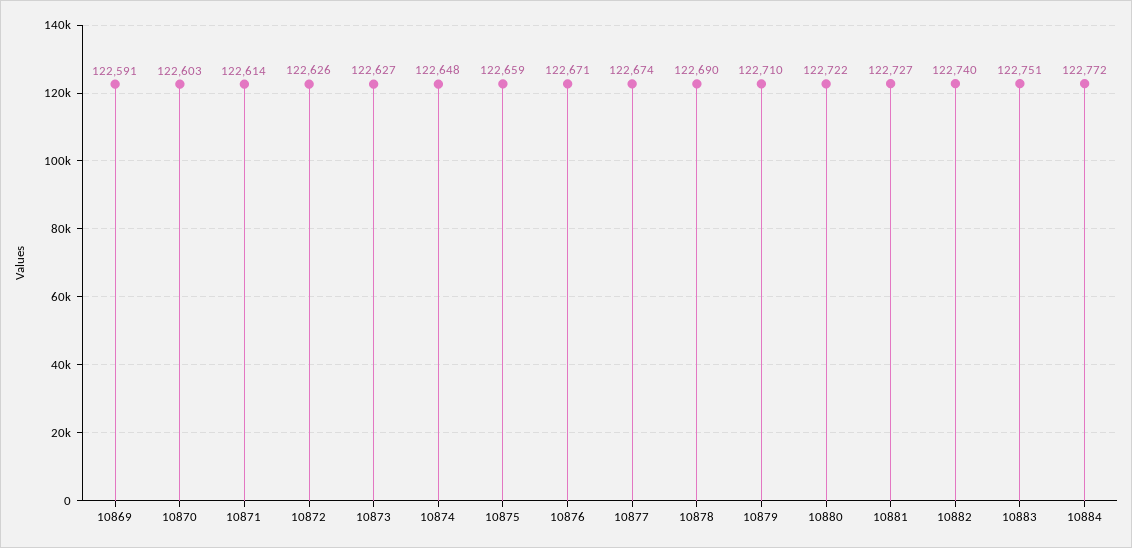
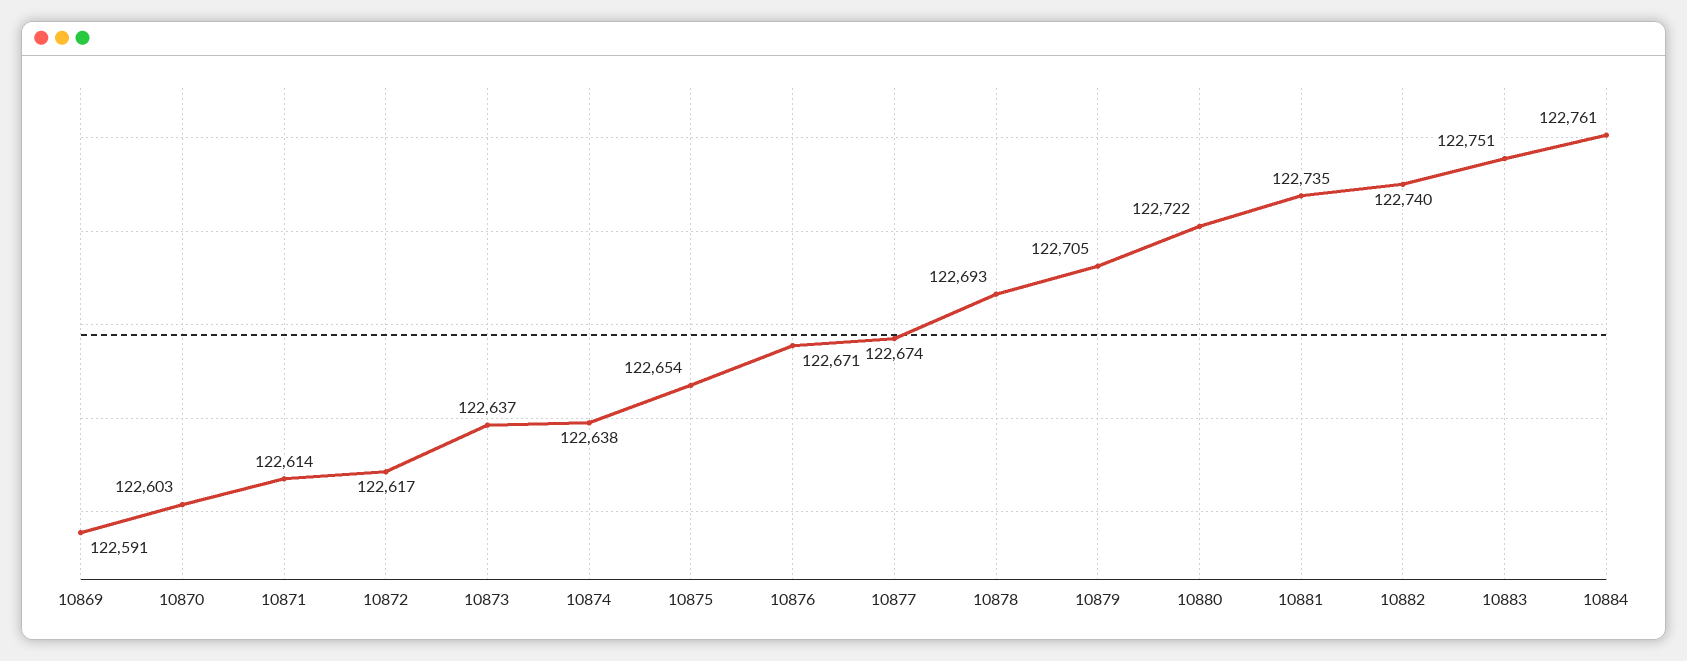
10872: 122626 -> 122617
10873: 122627 -> 122637
10874: 122648 -> 122638
10875: 122659 -> 122654
10878: 122690 -> 122693
10879: 122710 -> 122705
10881: 122727 -> 122735
10884: 122772 -> 122761

